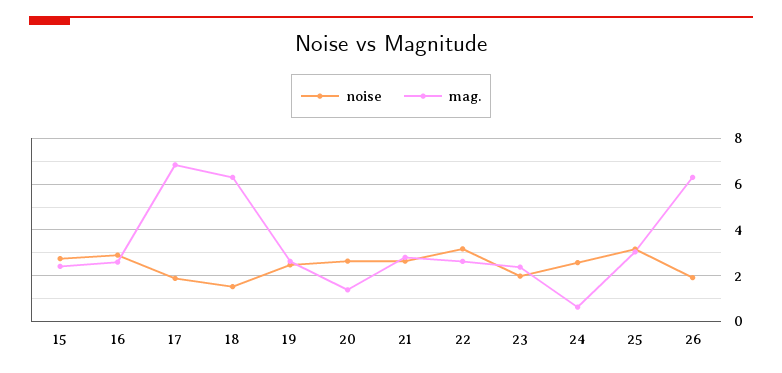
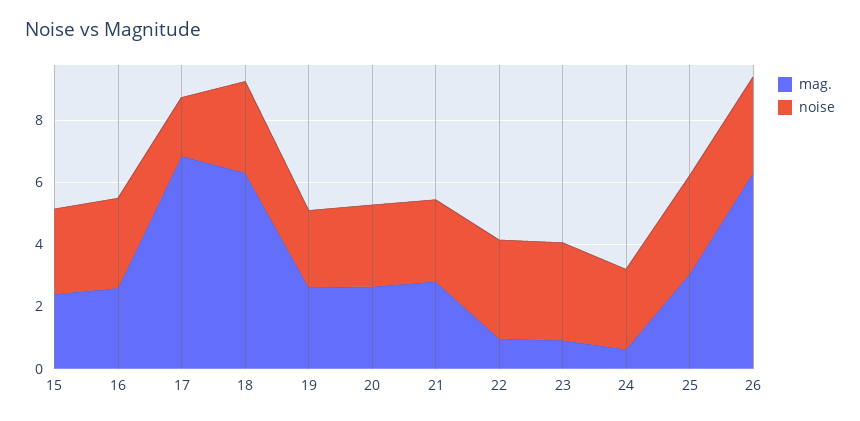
noise, 18: 1.5 -> 3
mag., 20: 1.5 -> 2.5
mag., 22: 2.5 -> 1
noise, 23: 2 -> 3
mag., 23: 2.5 -> 1
noise, 26: 2 -> 3

